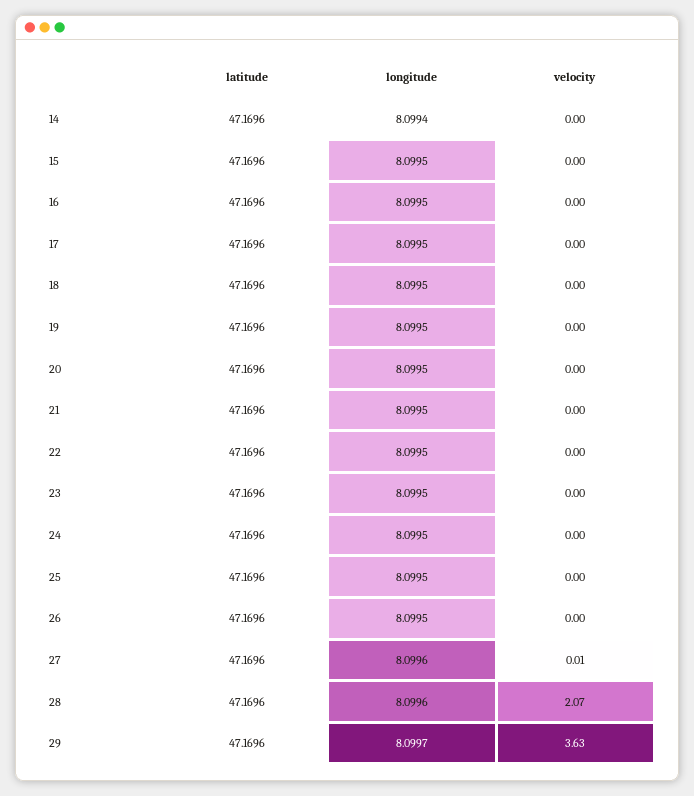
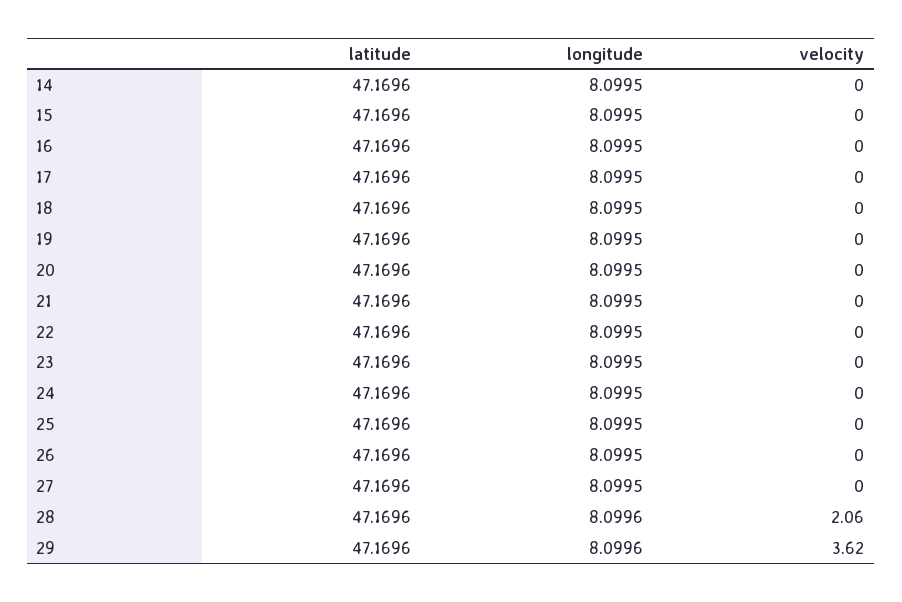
longitude, 14: 8.0994 -> 8.0995
longitude, 27: 8.0996 -> 8.0995
velocity, 27: 0.01 -> 0
velocity, 28: 2.07 -> 2.06
longitude, 29: 8.0997 -> 8.0996
velocity, 29: 3.63 -> 3.62

